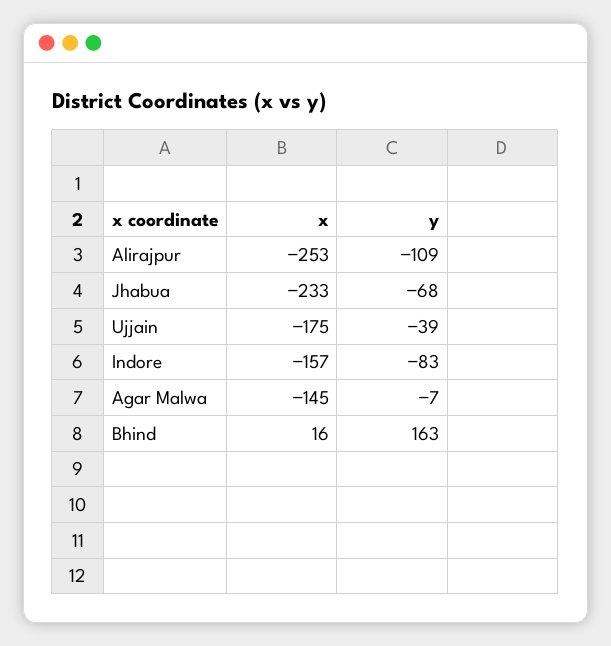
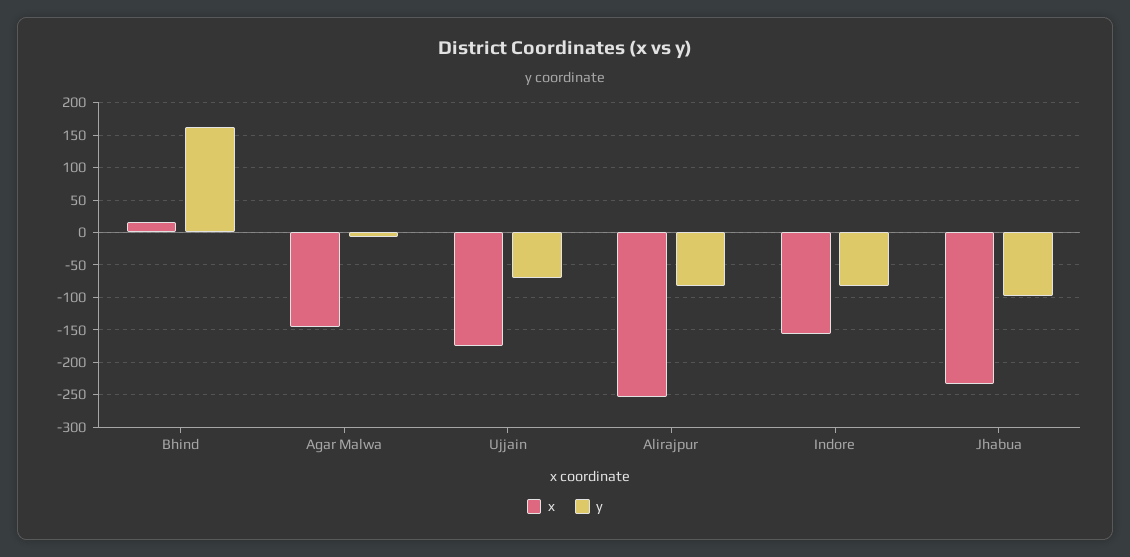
y, Alirajpur: -109 -> -80
y, Jhabua: -68 -> -100
y, Ujjain: -39 -> -70

